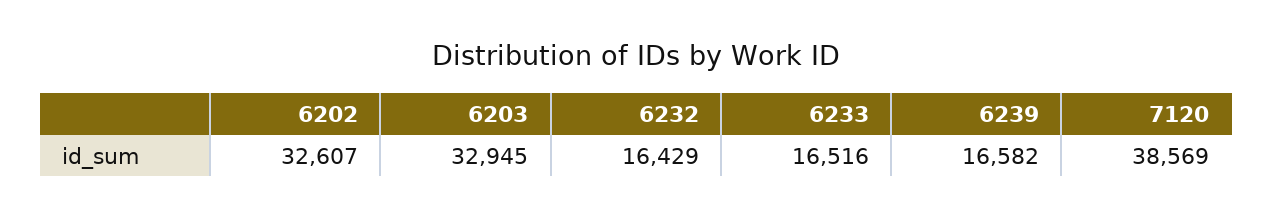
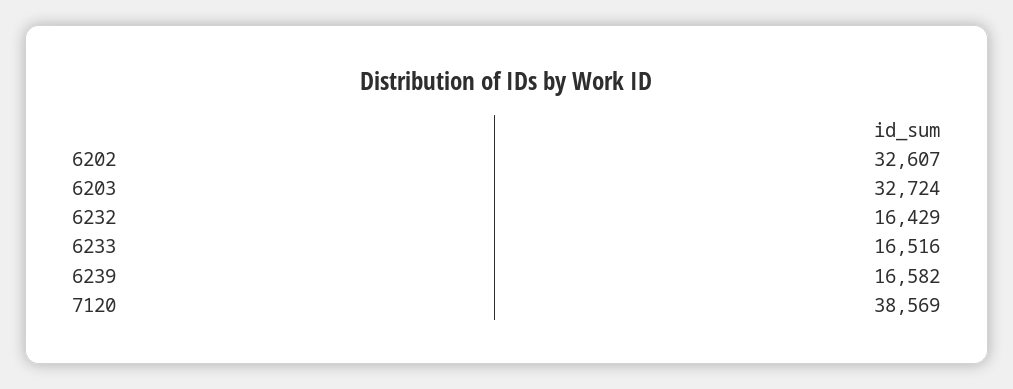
6203: 32945 -> 32724

